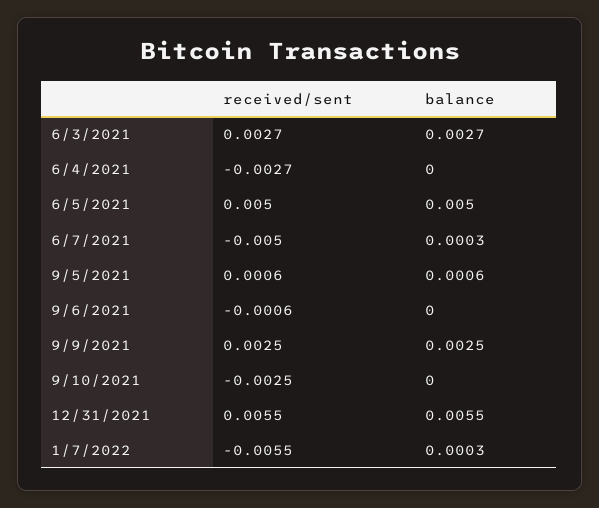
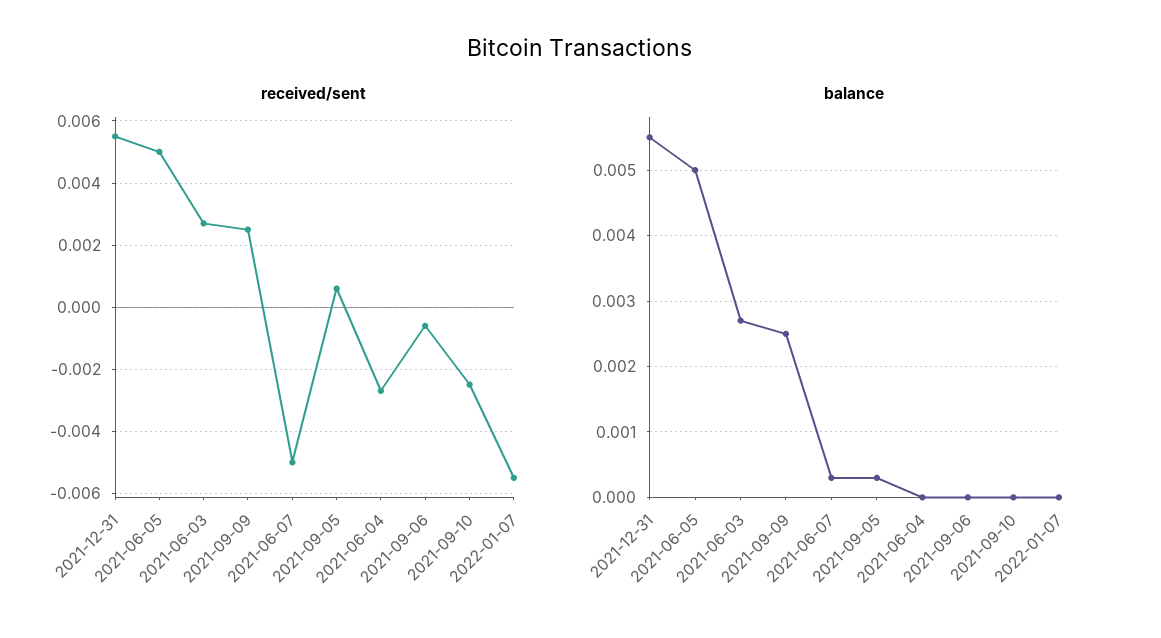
balance, 9/5/2021: 0.0006 -> 0.0003
balance, 1/7/2022: 0.0003 -> 0

